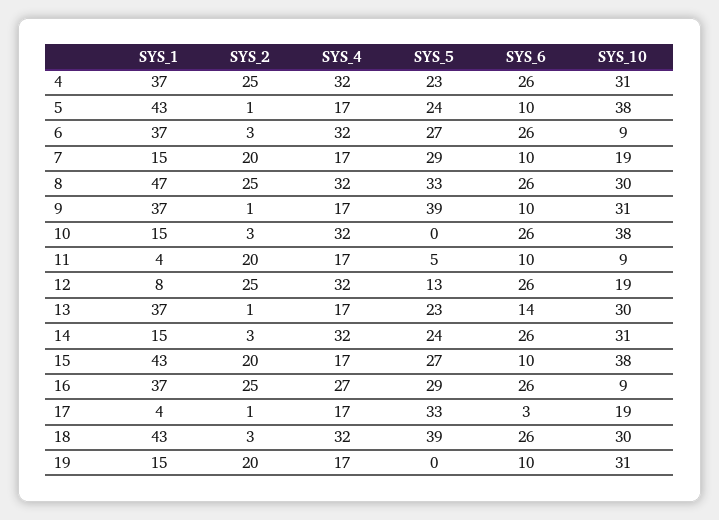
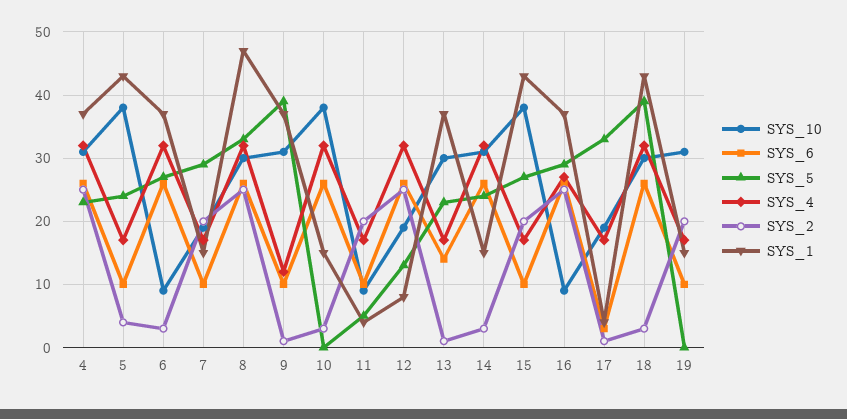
SYS_2, 5: 1 -> 4
SYS_4, 9: 17 -> 12

